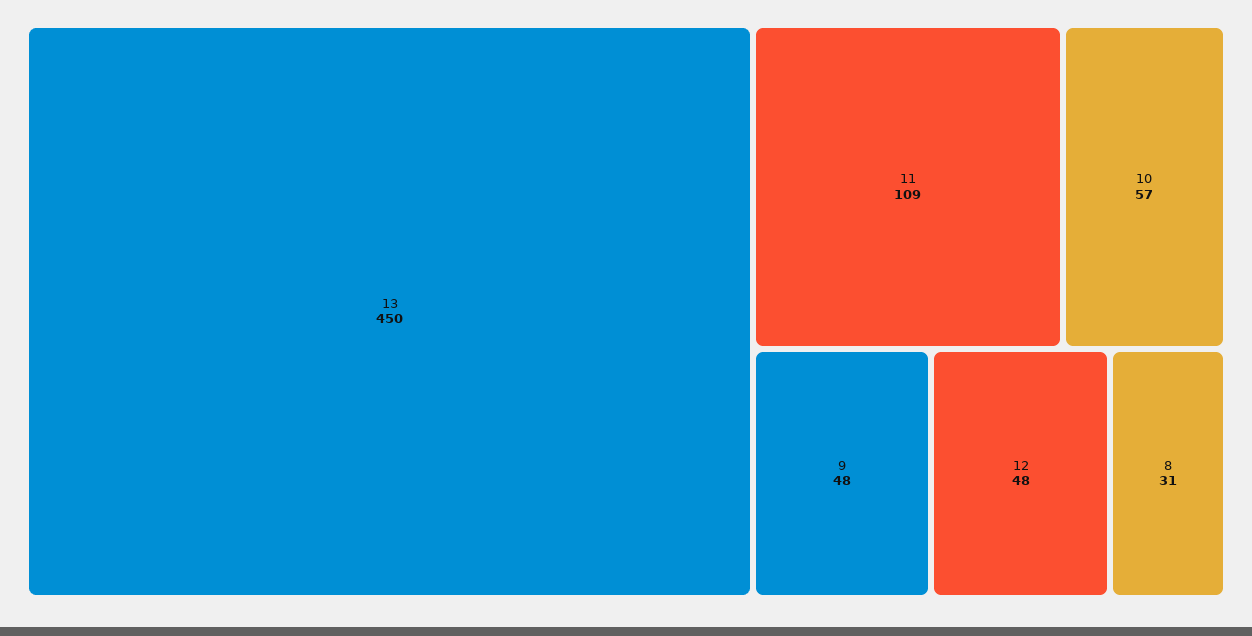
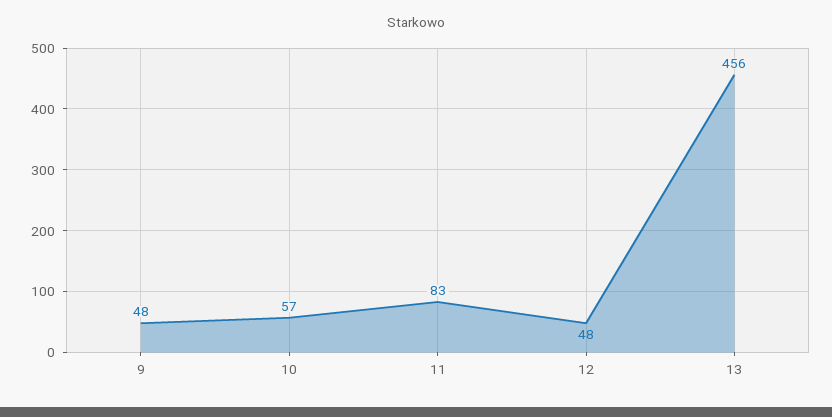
13: 450 -> 456
11: 109 -> 83
8: 31 -> none

